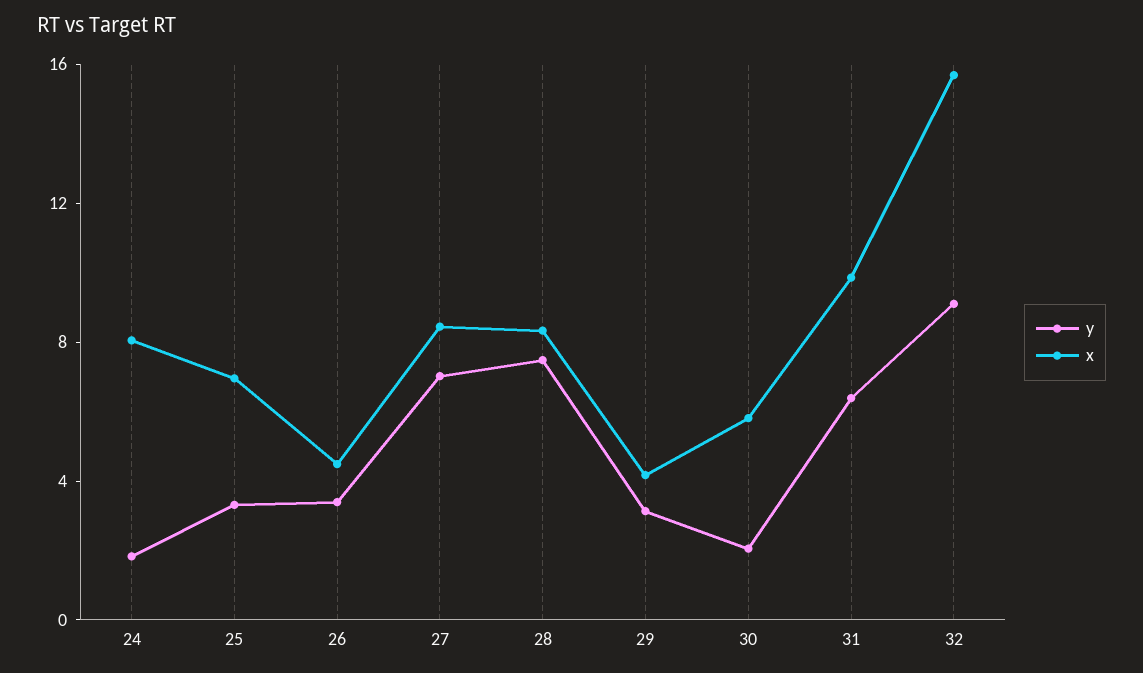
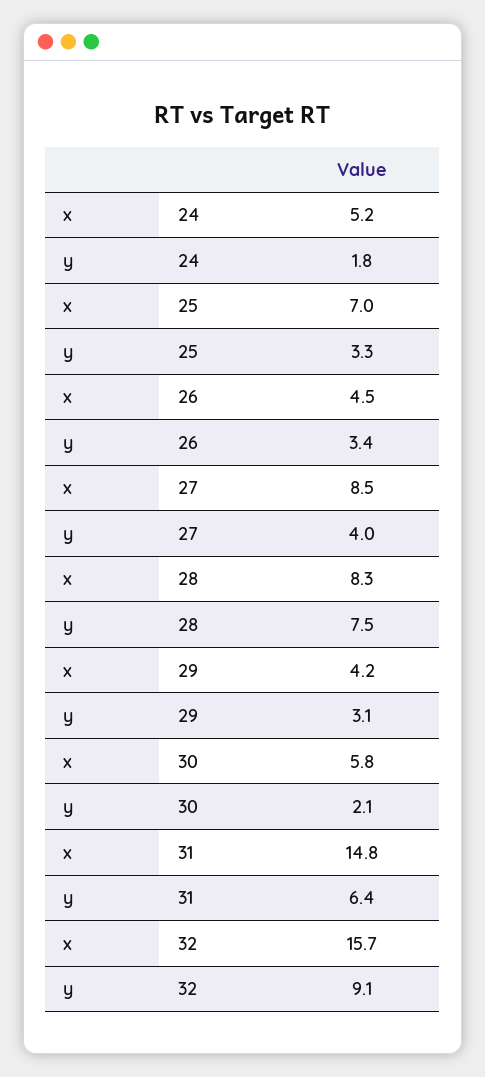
x, 24: 8 -> 5.2
y, 27: 7 -> 4
x, 31: 10 -> 14.8

